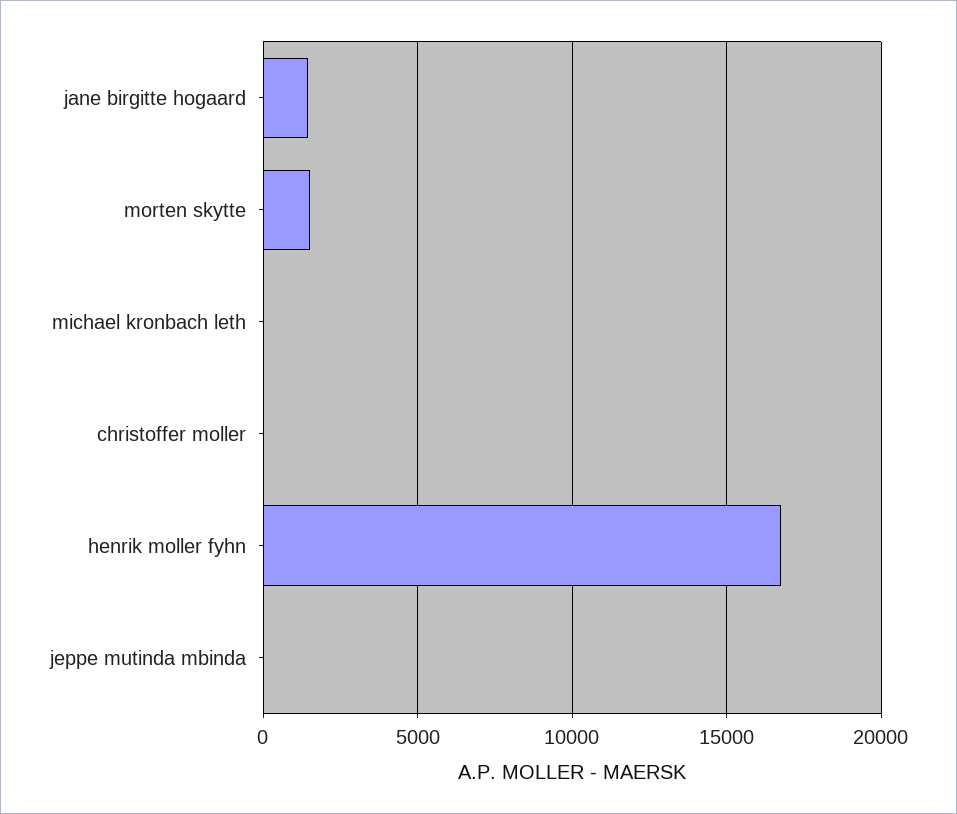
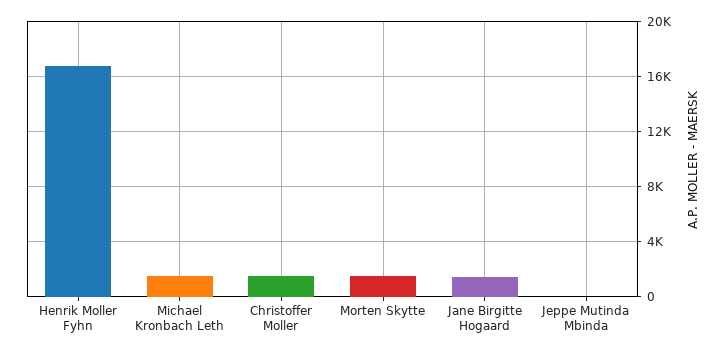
michael kronbach leth: 0 -> 1500
christoffer moller: 0 -> 1500

